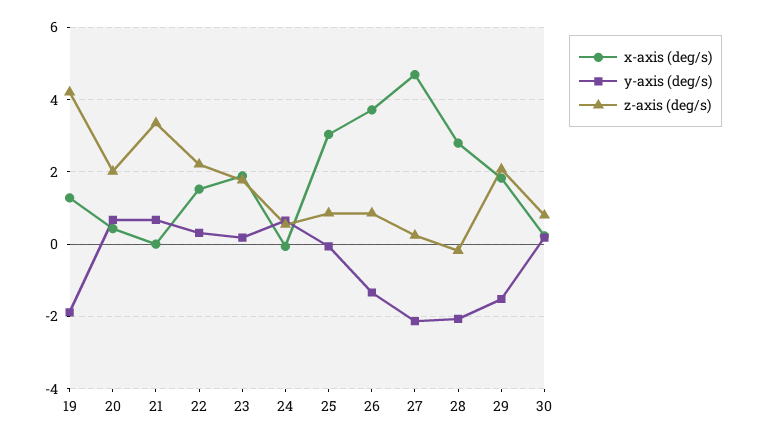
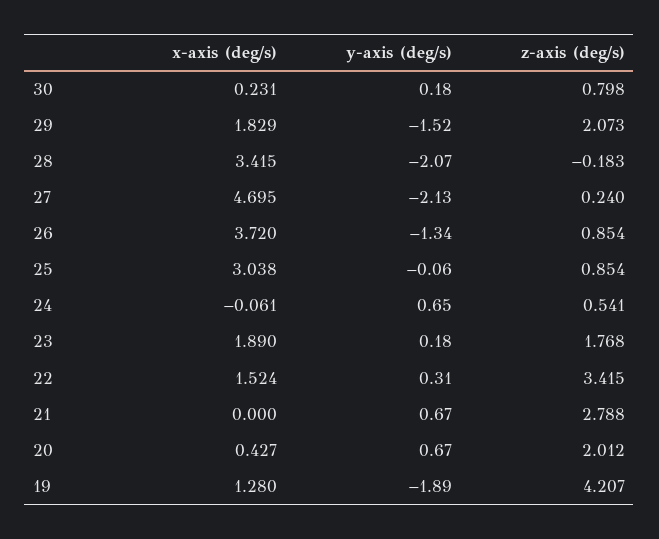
z-axis (deg/s), 21: 3.4 -> 2.788
z-axis (deg/s), 22: 2.2 -> 3.415
x-axis (deg/s), 28: 2.8 -> 3.415

